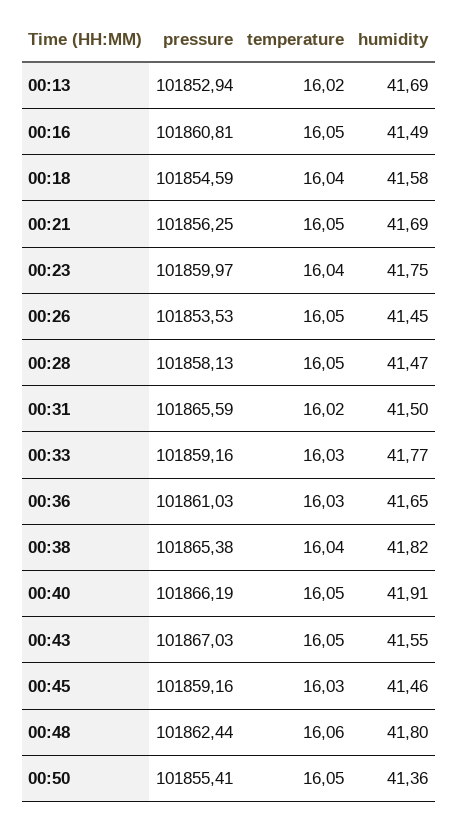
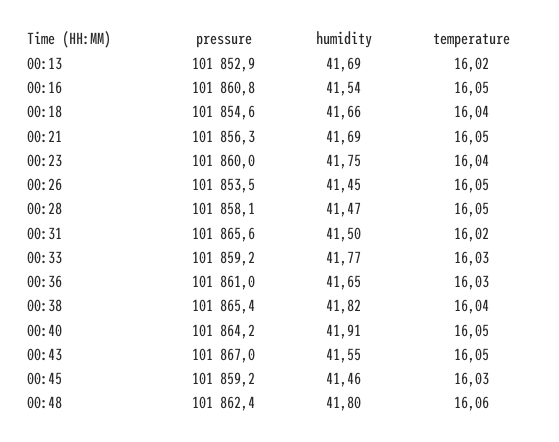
humidity, 00:16: 41.49 -> 41.54
humidity, 00:18: 41.58 -> 41.66
pressure, 00:40: 101866.19 -> 101864.2
pressure, 00:50: 101855.41 -> none
temperature, 00:50: 16.05 -> none
humidity, 00:50: 41.36 -> none

